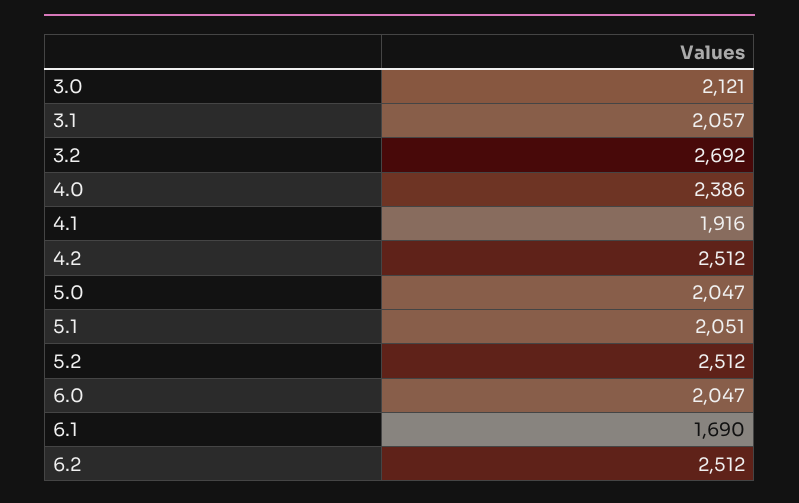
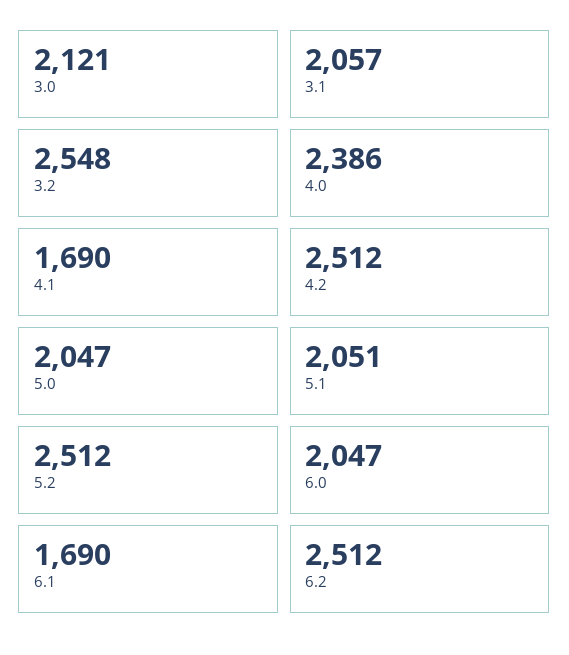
3.2: 2692 -> 2548
4.1: 1916 -> 1690

